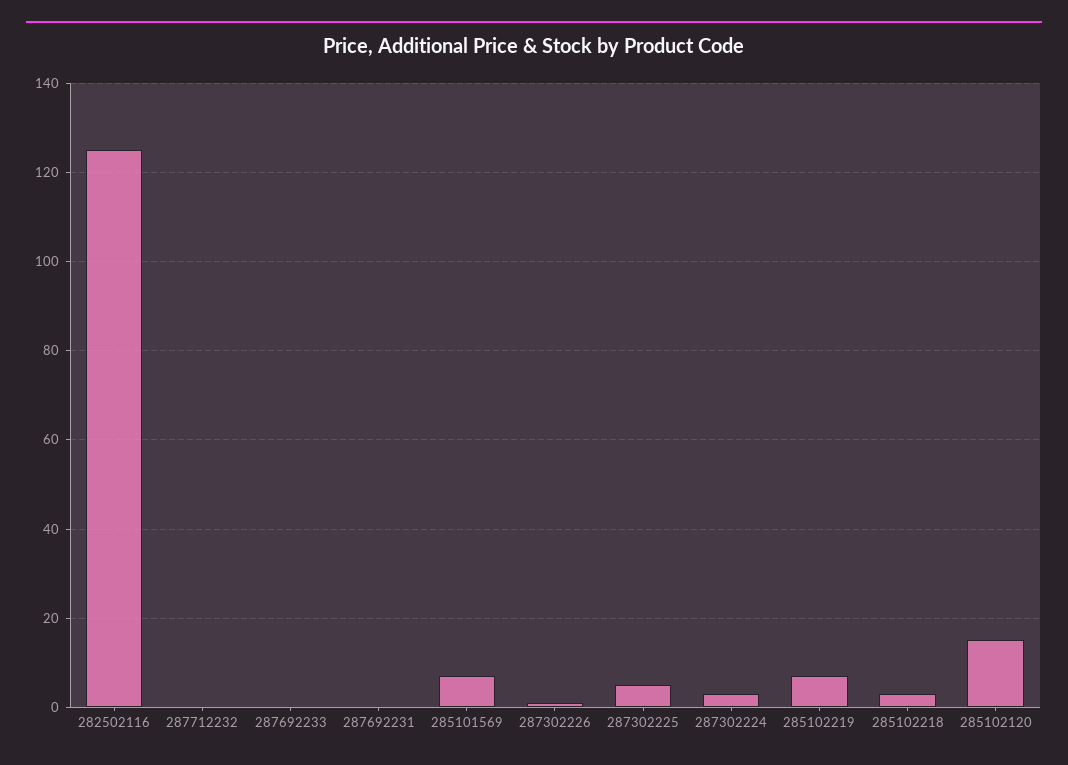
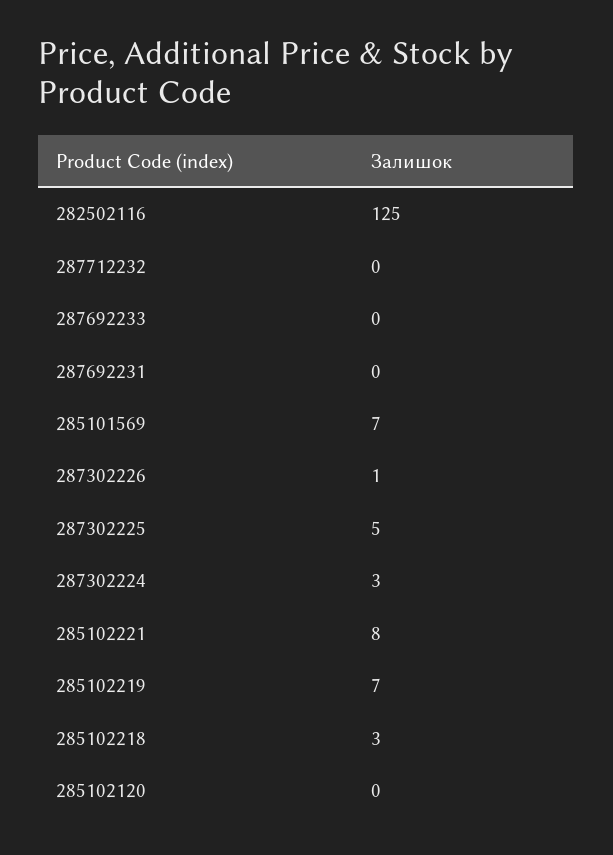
285102120: 15 -> 0
285102221: none -> 8

